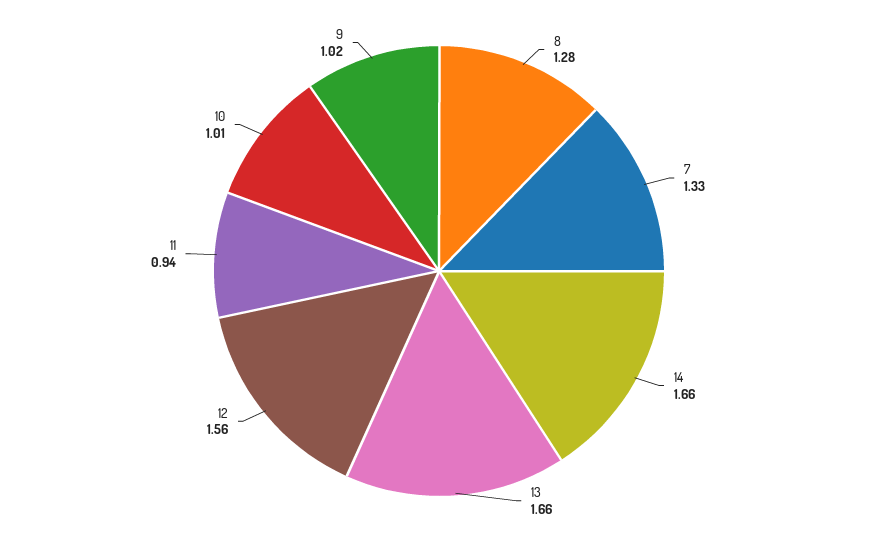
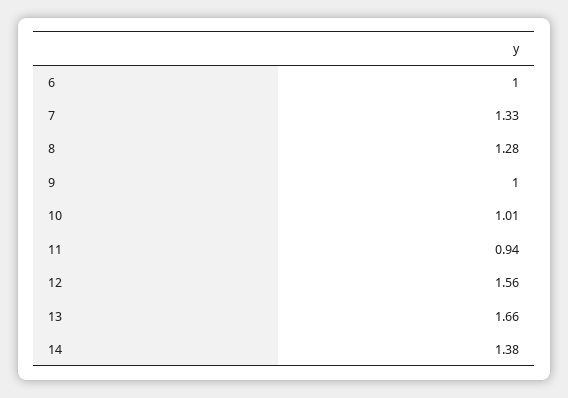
14: 1.66 -> 1.38
9: 1.02 -> 1
6: none -> 1

